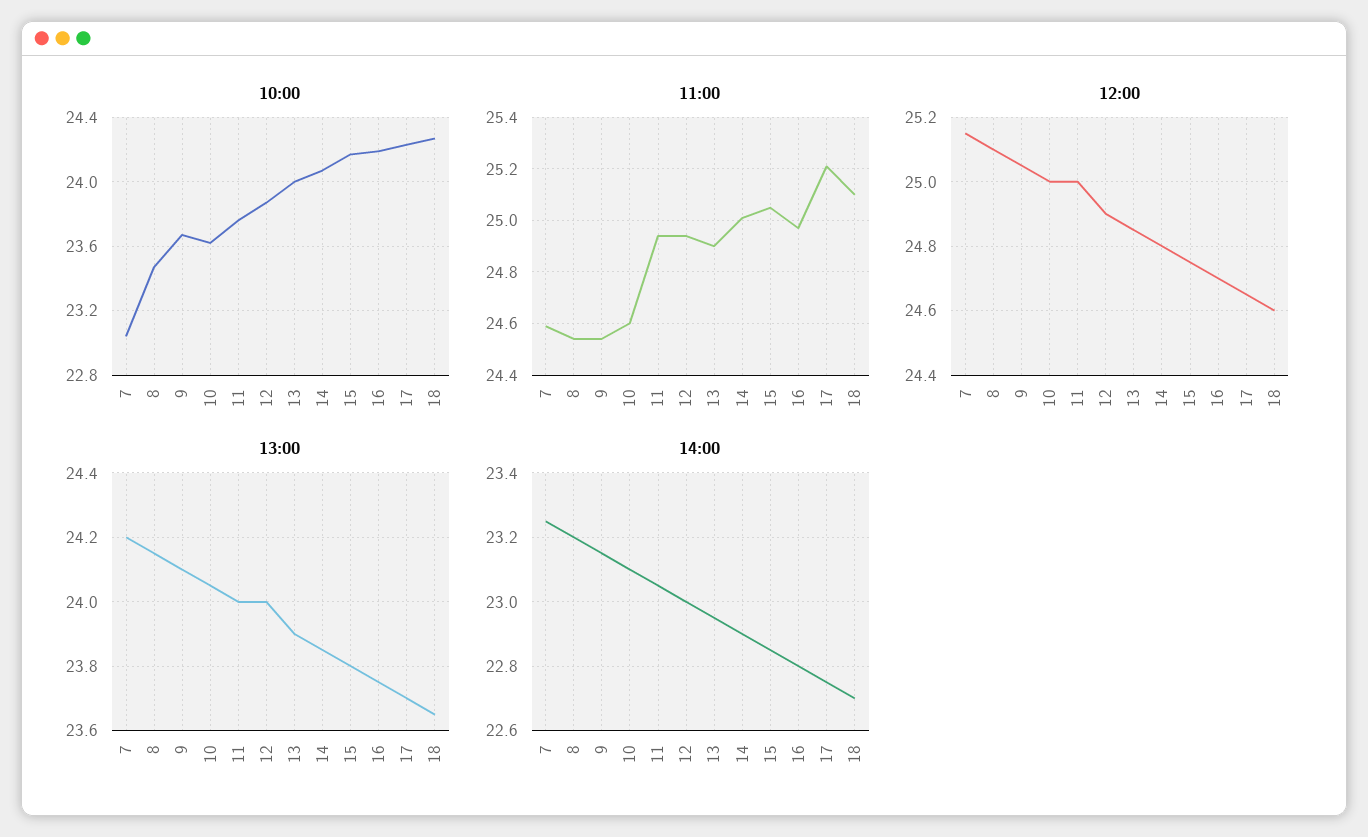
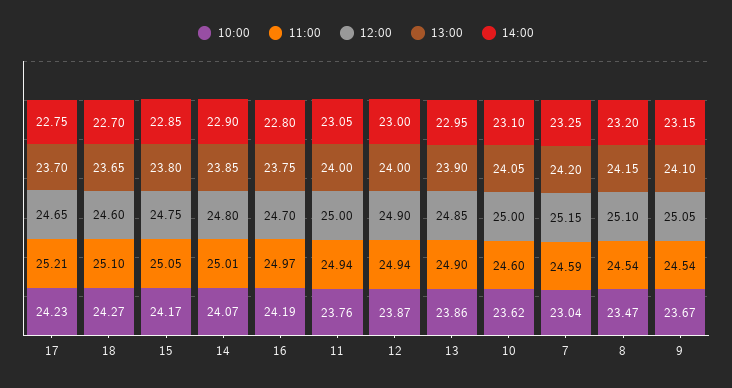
10:00, 13: 24 -> 23.86

